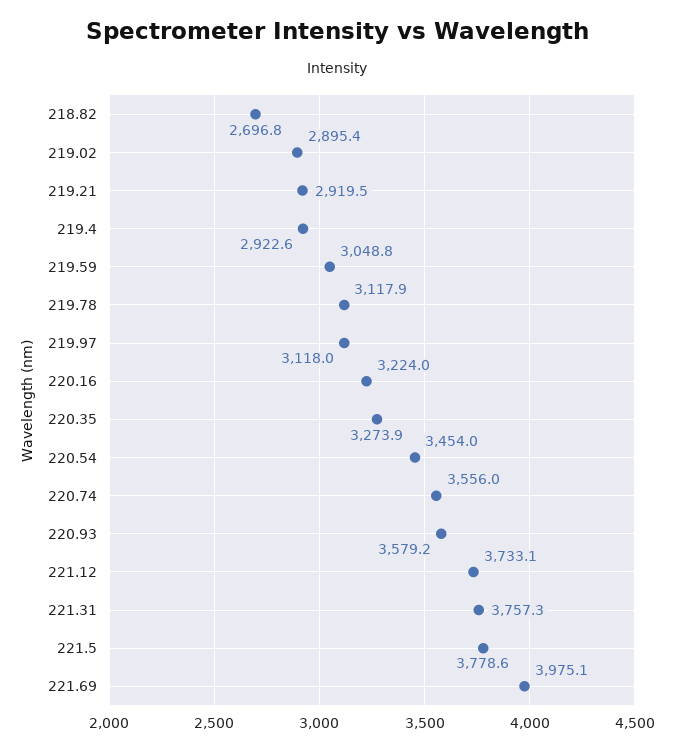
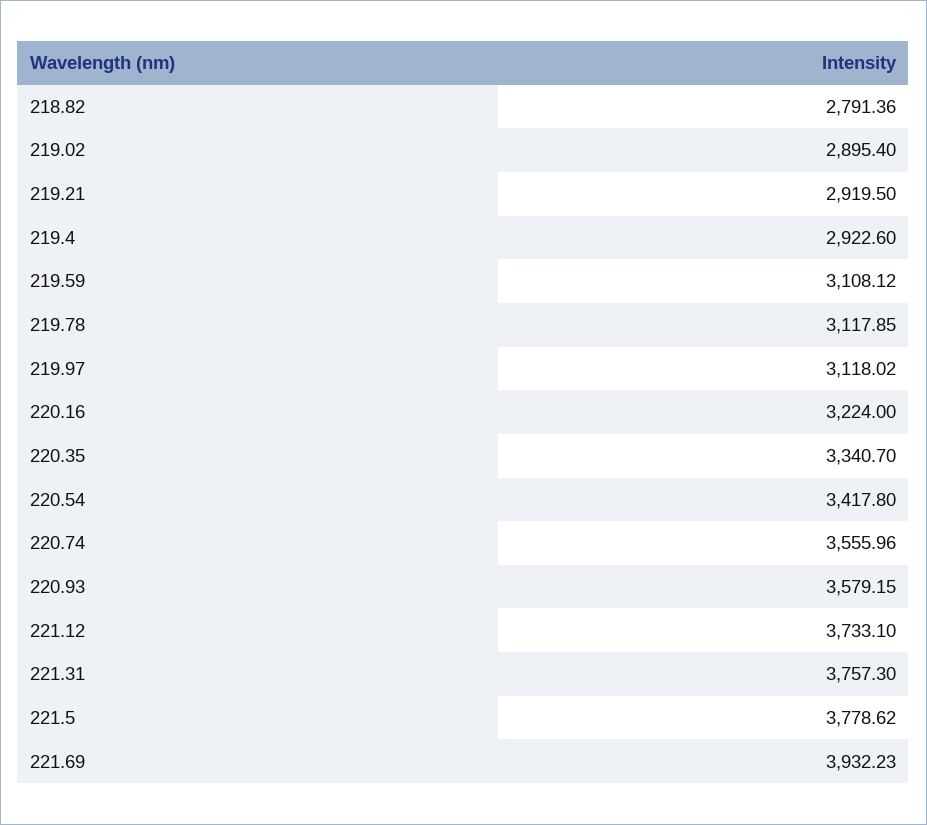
218.82: 2696.8 -> 2791.36
219.59: 3048.8 -> 3108.12
220.35: 3273.9 -> 3340.7
220.54: 3454 -> 3417.8
221.69: 3975.1 -> 3932.23

